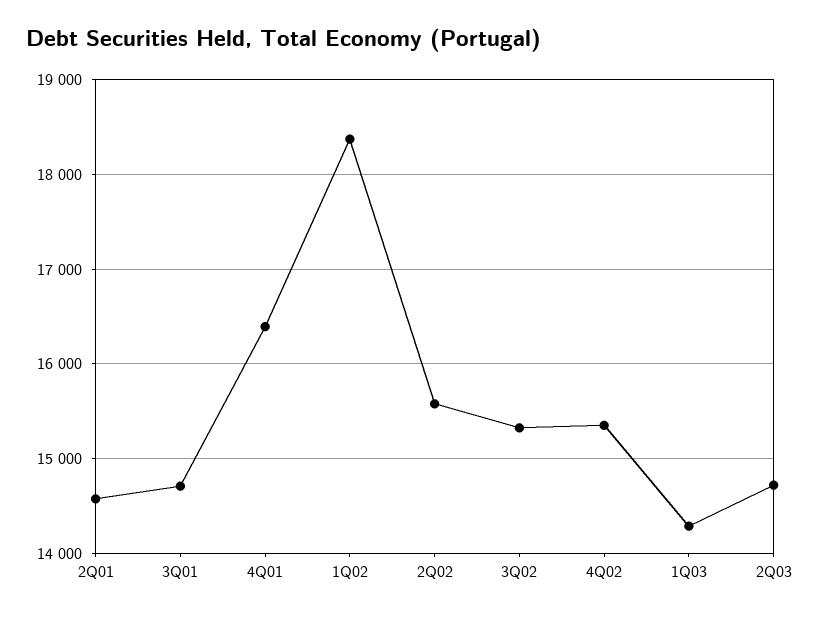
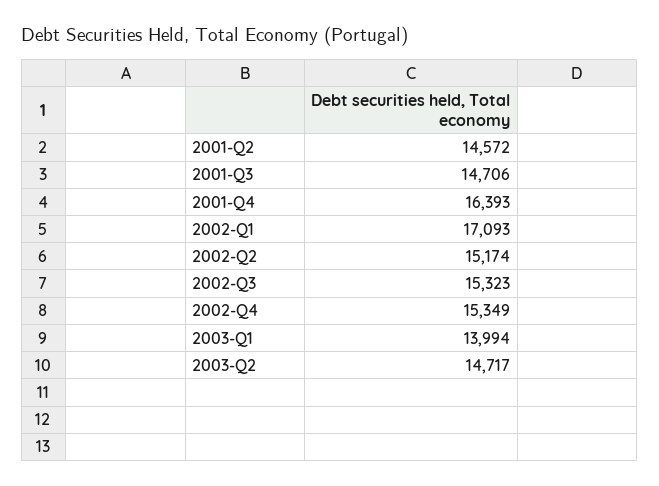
1Q02: 18400 -> 17093
2Q02: 15600 -> 15174
1Q03: 14300 -> 13994

